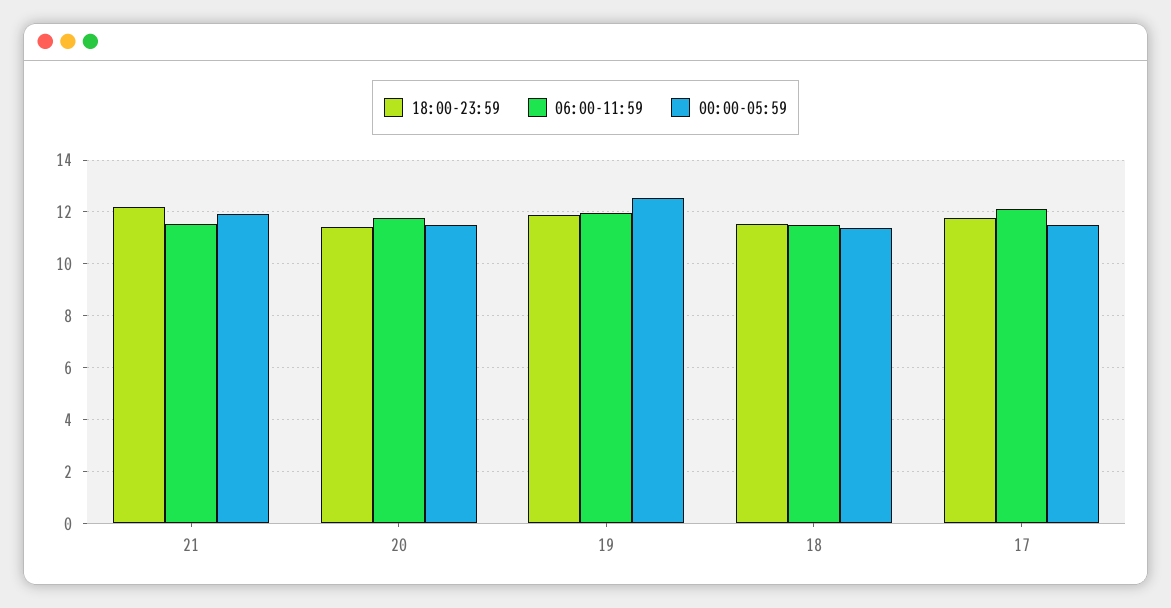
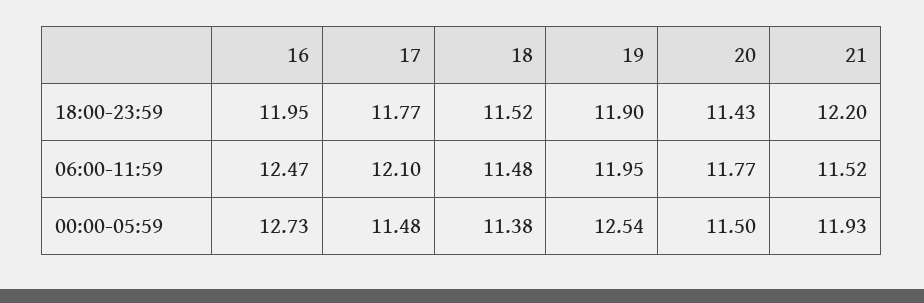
18:00-23:59, 16: none -> 11.95
06:00-11:59, 16: none -> 12.47
00:00-05:59, 16: none -> 12.73

